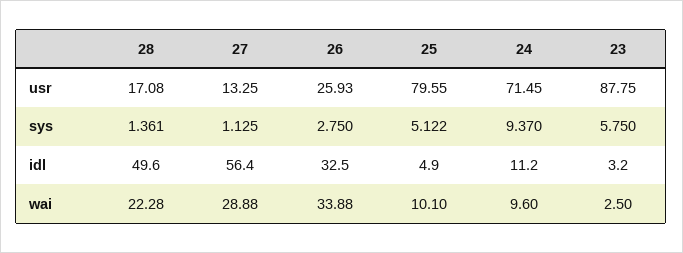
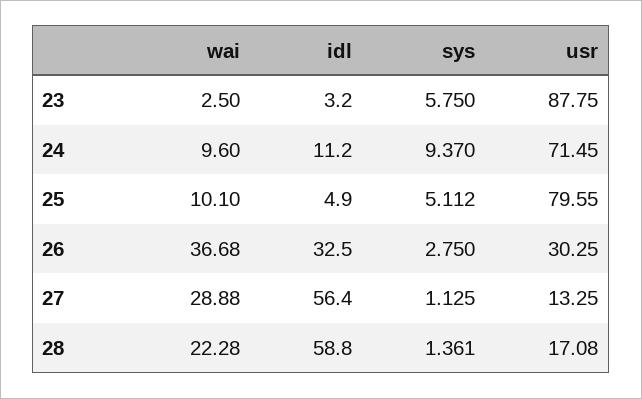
26, usr: 25.93 -> 30.25
25, sys: 5.122 -> 5.112
28, idl: 49.6 -> 58.8
26, wai: 33.88 -> 36.68

